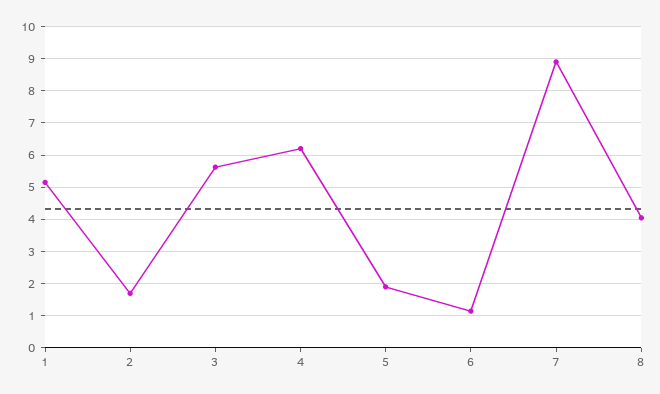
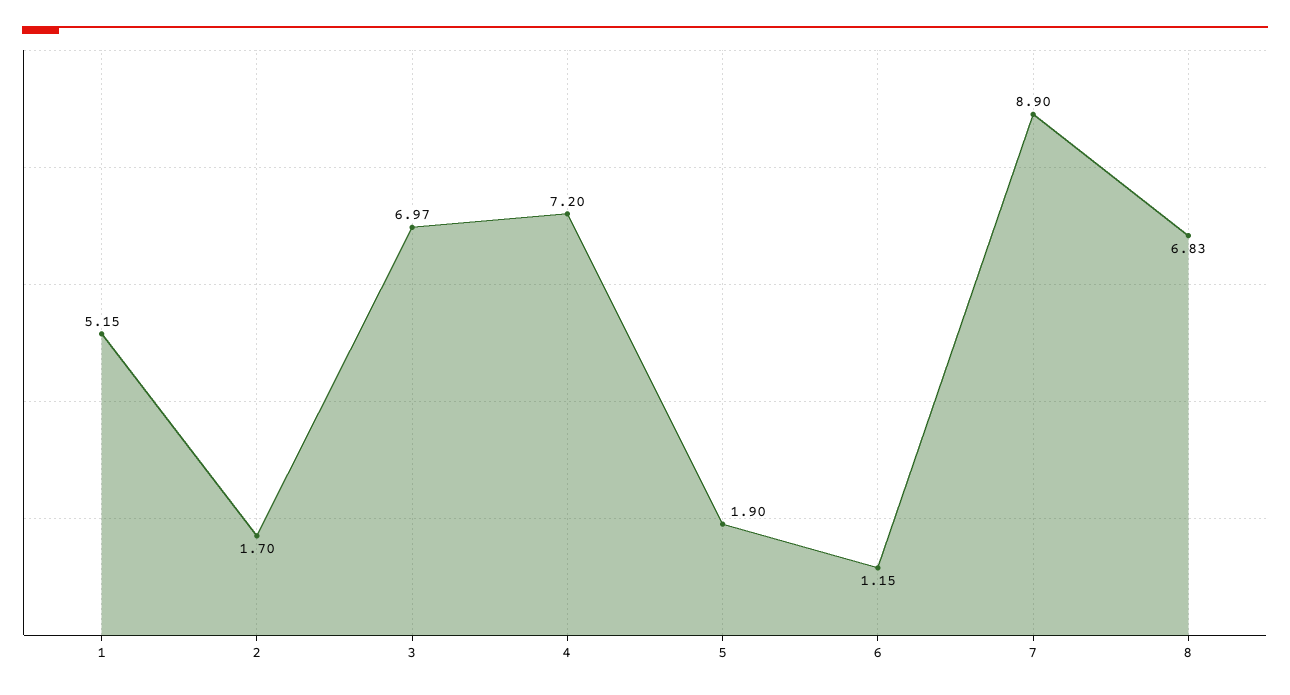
3: 5.6 -> 6.97
4: 6.2 -> 7.2
8: 4 -> 6.83

